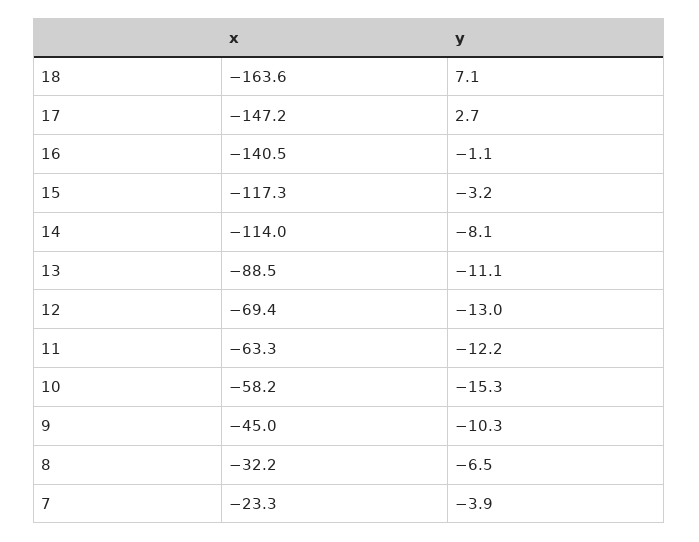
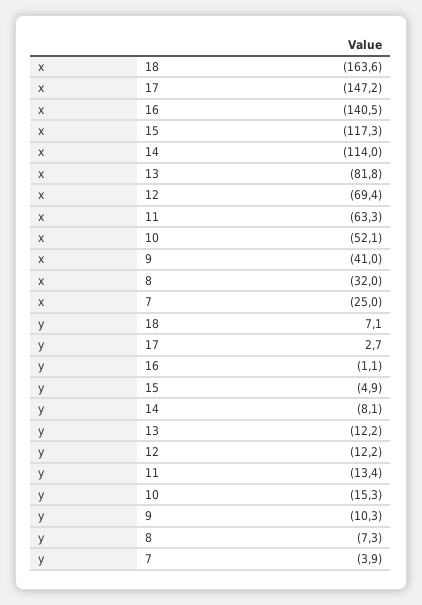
y, 15: -3.2 -> -4.9
x, 13: -88.5 -> -81.8
y, 13: -11.1 -> -12.2
y, 12: -13 -> -12.2
y, 11: -12.2 -> -13.4
x, 10: -58.2 -> -52.1
x, 9: -45 -> -41
x, 8: -32.2 -> -32
y, 8: -6.5 -> -7.3
x, 7: -23.3 -> -25

